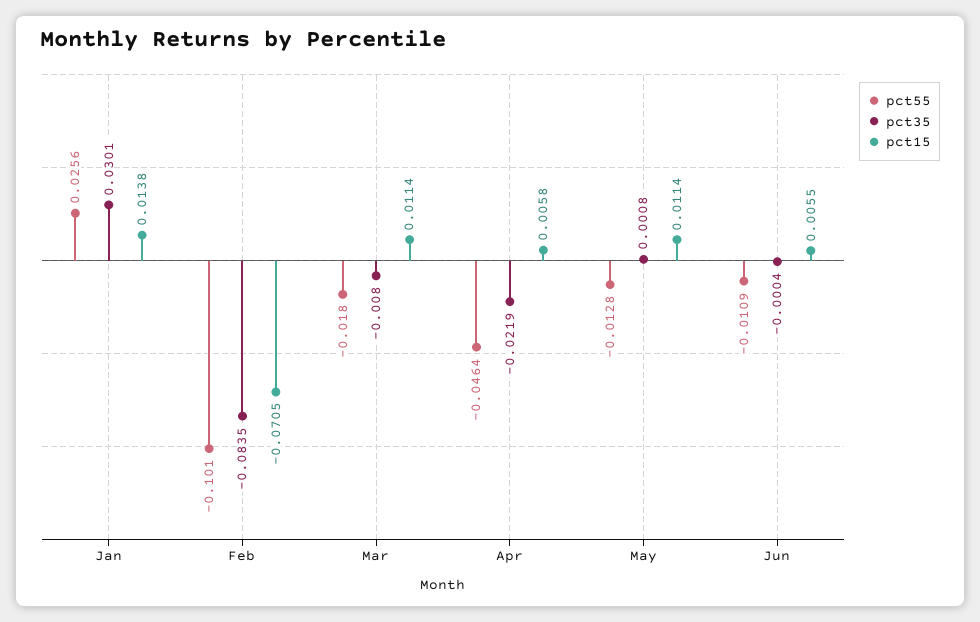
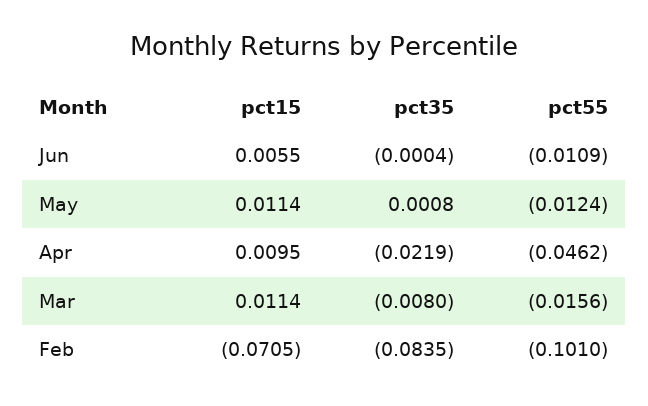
pct55, Jan: 0.0256 -> none
pct35, Jan: 0.0301 -> none
pct15, Jan: 0.0138 -> none
pct55, Mar: -0.018 -> -0.0156
pct55, Apr: -0.0464 -> -0.0462
pct15, Apr: 0.0058 -> 0.0095
pct55, May: -0.0128 -> -0.0124

